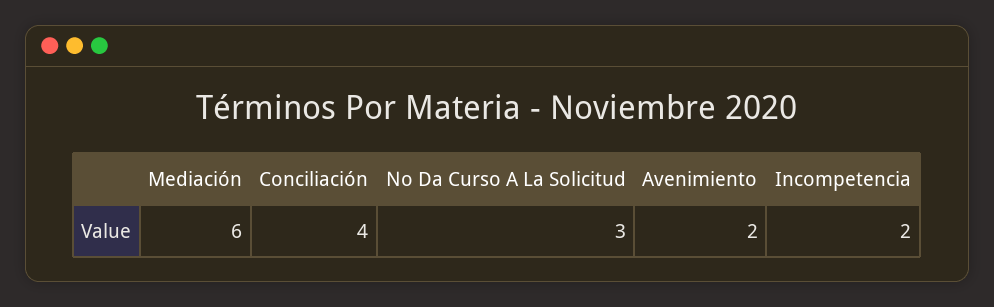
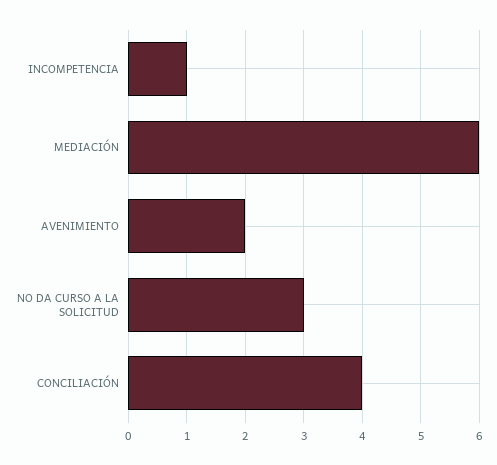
Incompetencia: 2 -> 1

